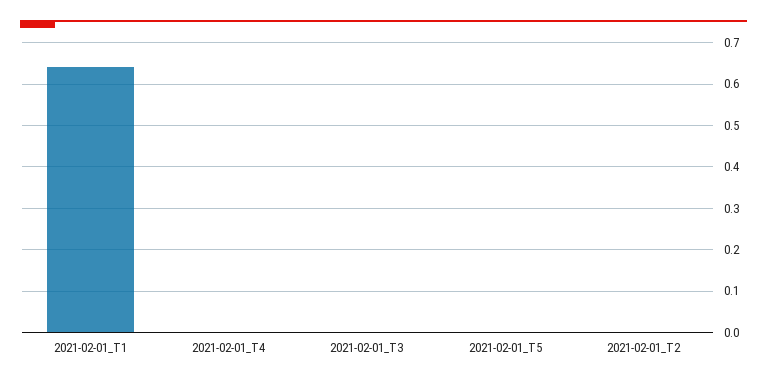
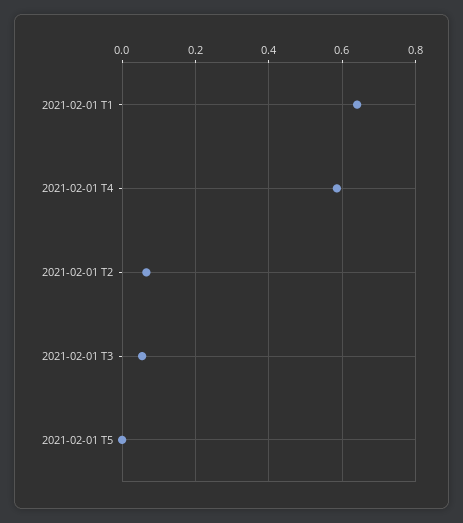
2021-02-01_T4: 0 -> 0.58
2021-02-01_T3: 0 -> 0.06
2021-02-01_T2: 0 -> 0.06

